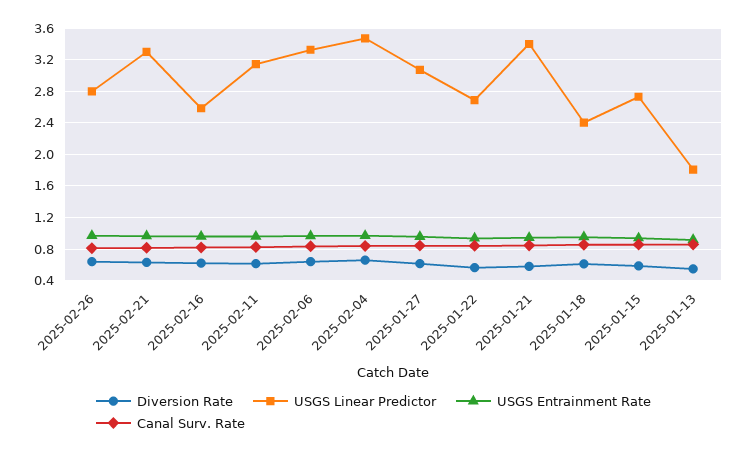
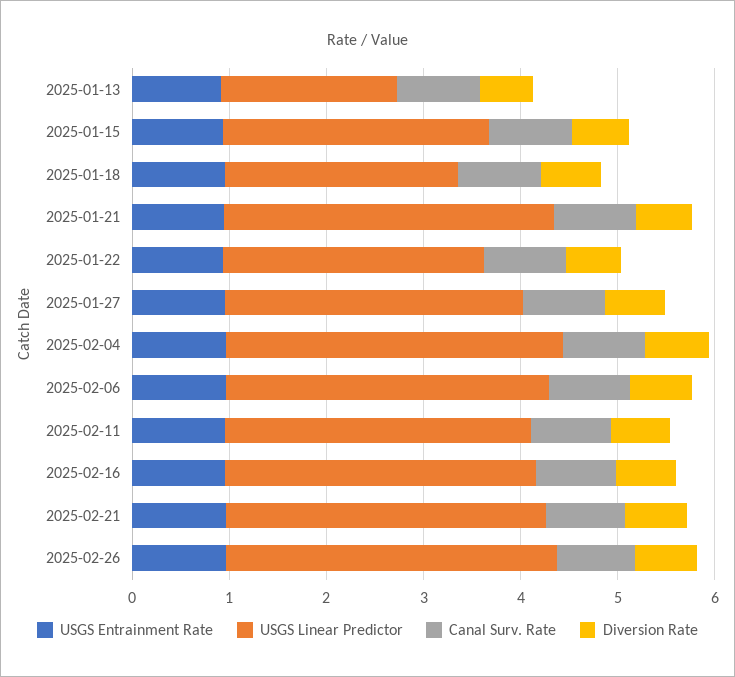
USGS Linear Predictor, 2025-02-26: 2.8 -> 3.4
USGS Linear Predictor, 2025-02-16: 2.6 -> 3.2

